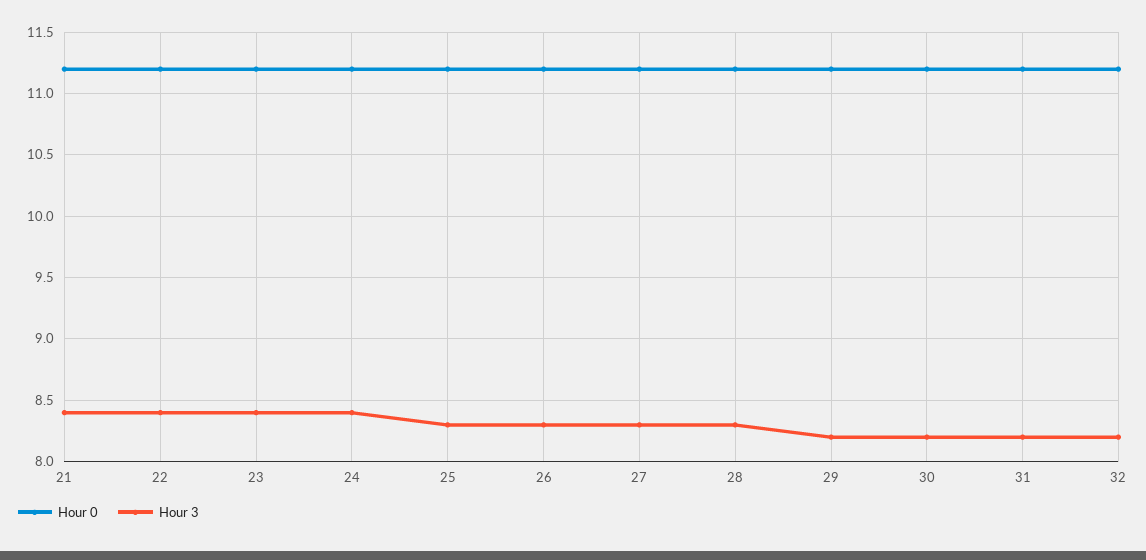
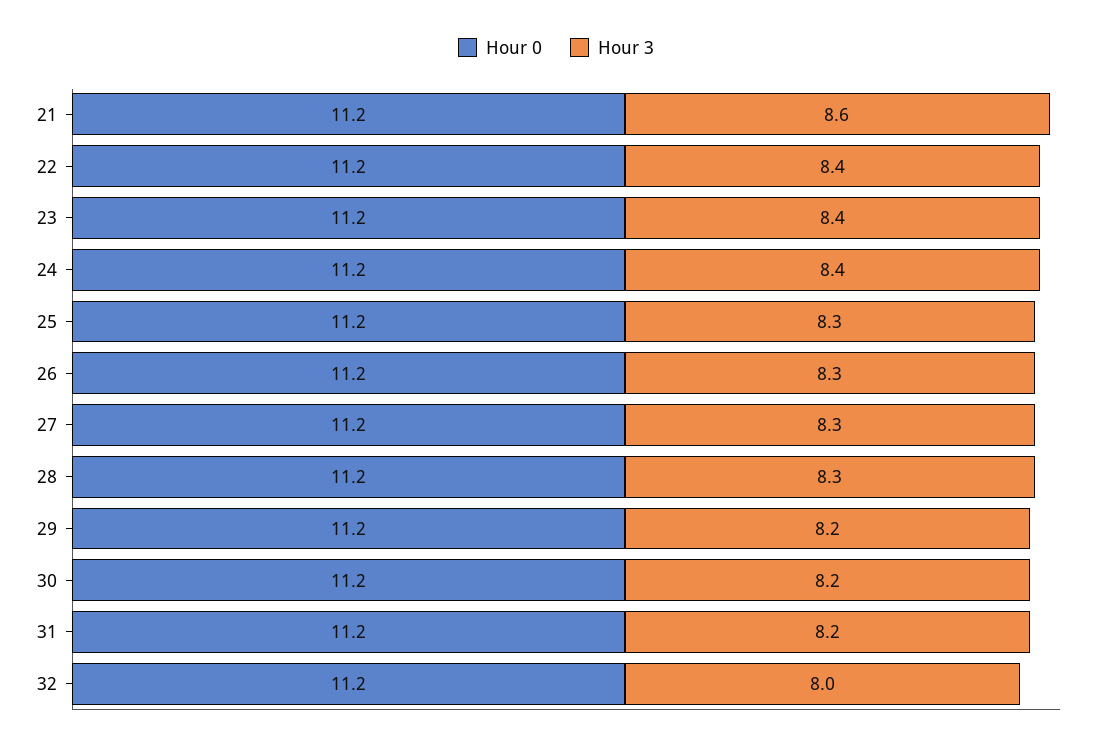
Hour 3, 21: 8.4 -> 8.6
Hour 3, 32: 8.2 -> 8

